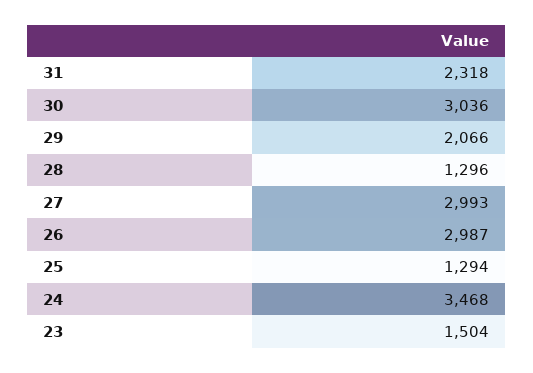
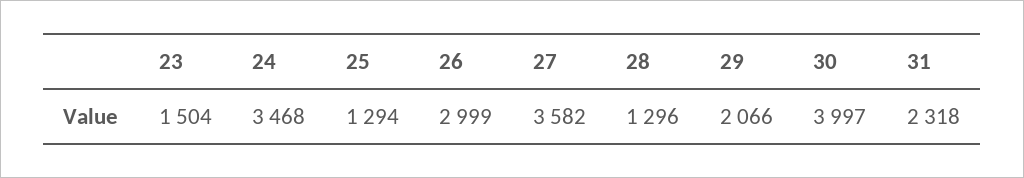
30: 3036 -> 3997
27: 2993 -> 3582
26: 2987 -> 2999

